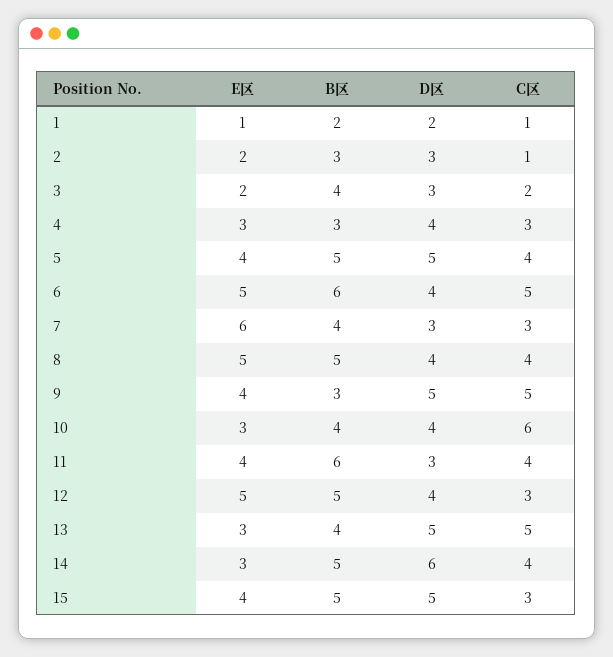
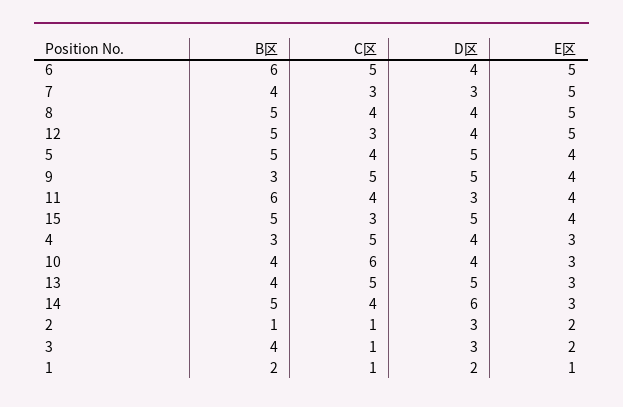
B区, 2: 3 -> 1
C区, 3: 2 -> 1
C区, 4: 3 -> 5
E区, 7: 6 -> 5

